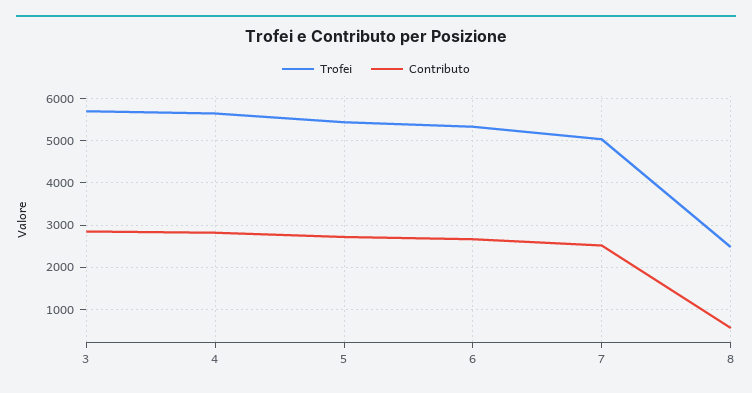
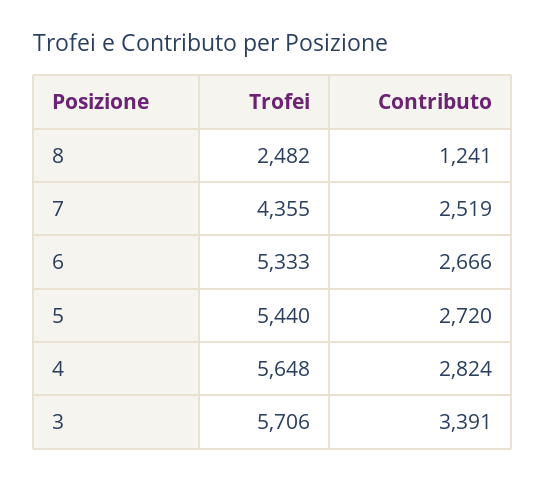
Contributo, 3: 2800 -> 3391
Trofei, 7: 5000 -> 4355
Contributo, 8: 600 -> 1241

